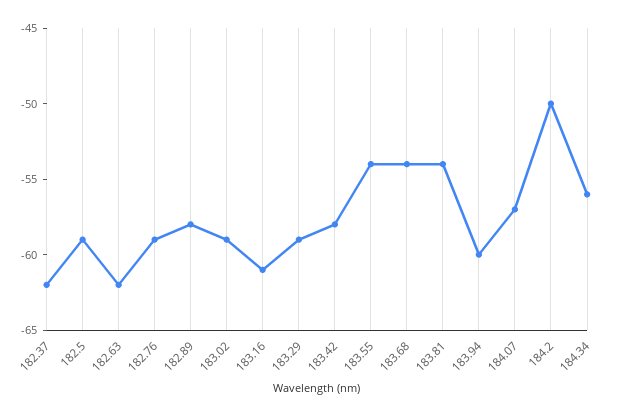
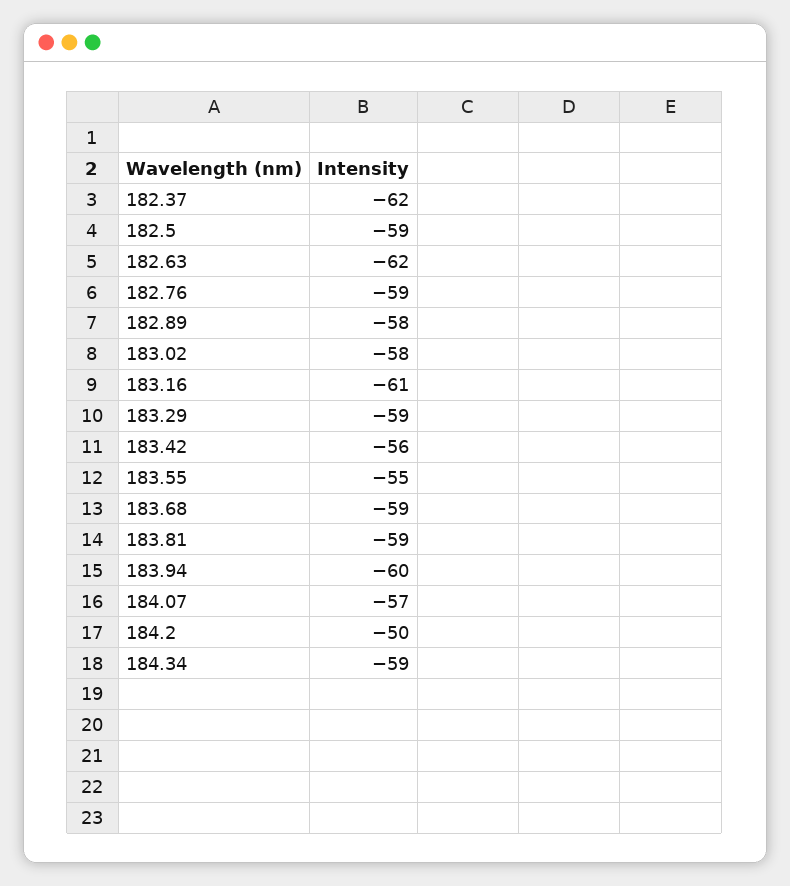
183.02: -59 -> -58
183.42: -58 -> -56
183.55: -54 -> -55
183.68: -54 -> -59
183.81: -54 -> -59
184.34: -56 -> -59

